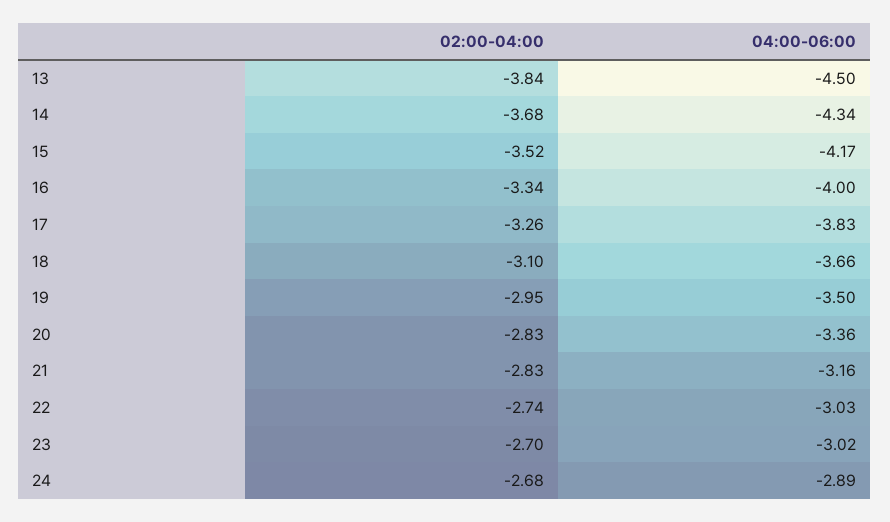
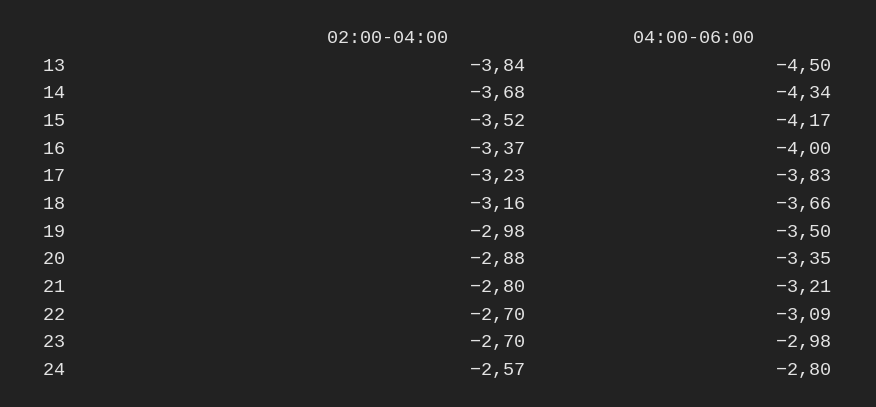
02:00-04:00, 16: -3.34 -> -3.37
02:00-04:00, 17: -3.26 -> -3.23
02:00-04:00, 18: -3.1 -> -3.16
02:00-04:00, 19: -2.95 -> -2.98
02:00-04:00, 20: -2.83 -> -2.88
04:00-06:00, 20: -3.36 -> -3.35
02:00-04:00, 21: -2.83 -> -2.8
04:00-06:00, 21: -3.16 -> -3.21
02:00-04:00, 22: -2.74 -> -2.7
04:00-06:00, 22: -3.03 -> -3.09
04:00-06:00, 23: -3.02 -> -2.98
02:00-04:00, 24: -2.68 -> -2.57
04:00-06:00, 24: -2.89 -> -2.8

